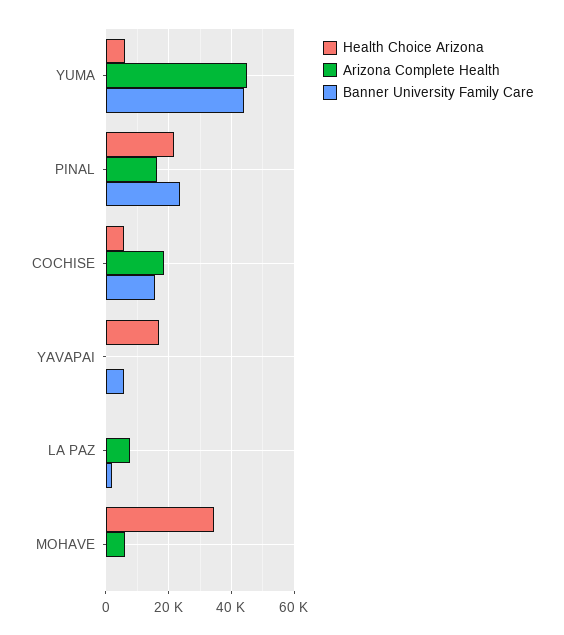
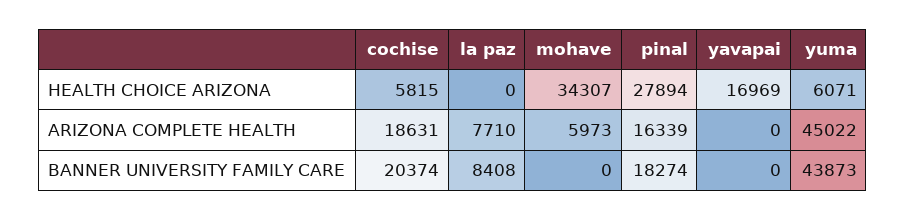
Health Choice Arizona, PINAL: 22000 -> 27894
Banner University Family Care, PINAL: 24000 -> 18274
Banner University Family Care, COCHISE: 16000 -> 20374
Banner University Family Care, YAVAPAI: 6000 -> 0
Banner University Family Care, LA PAZ: 2000 -> 8408

